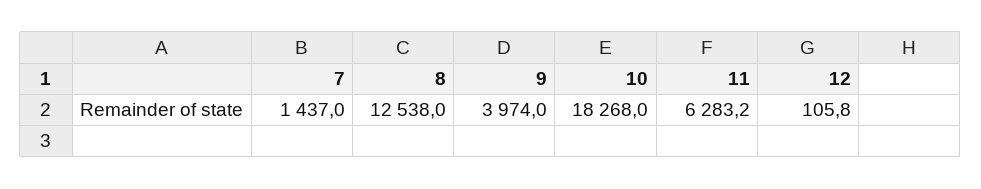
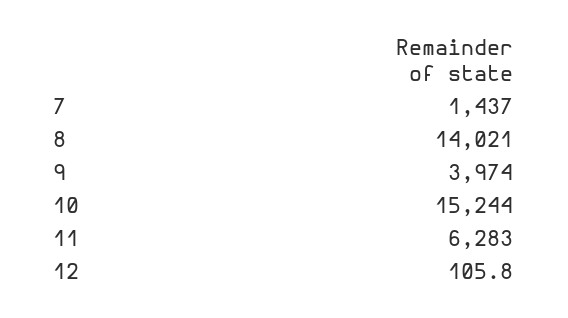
8: 12538 -> 14021
10: 18268 -> 15244
11: 6283.2 -> 6283

